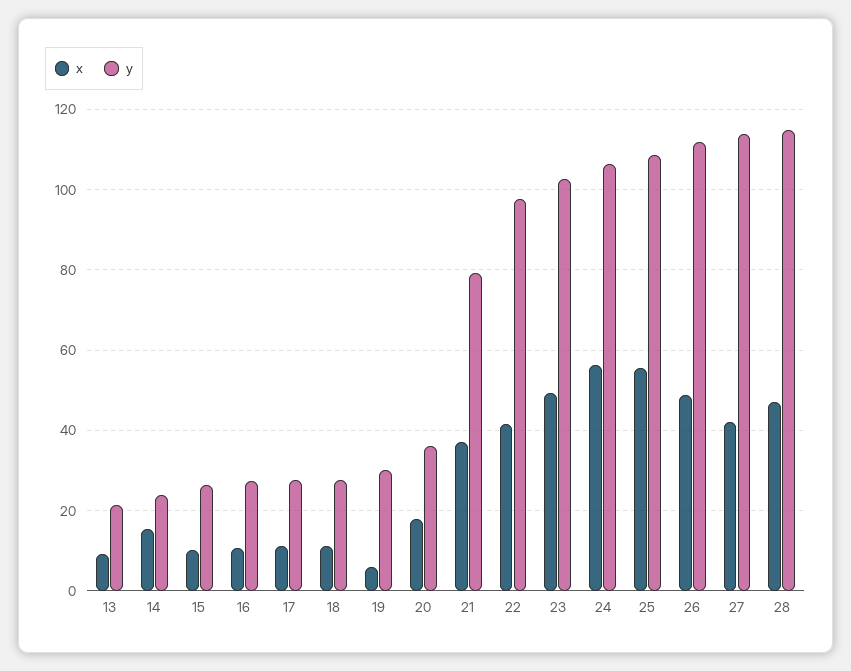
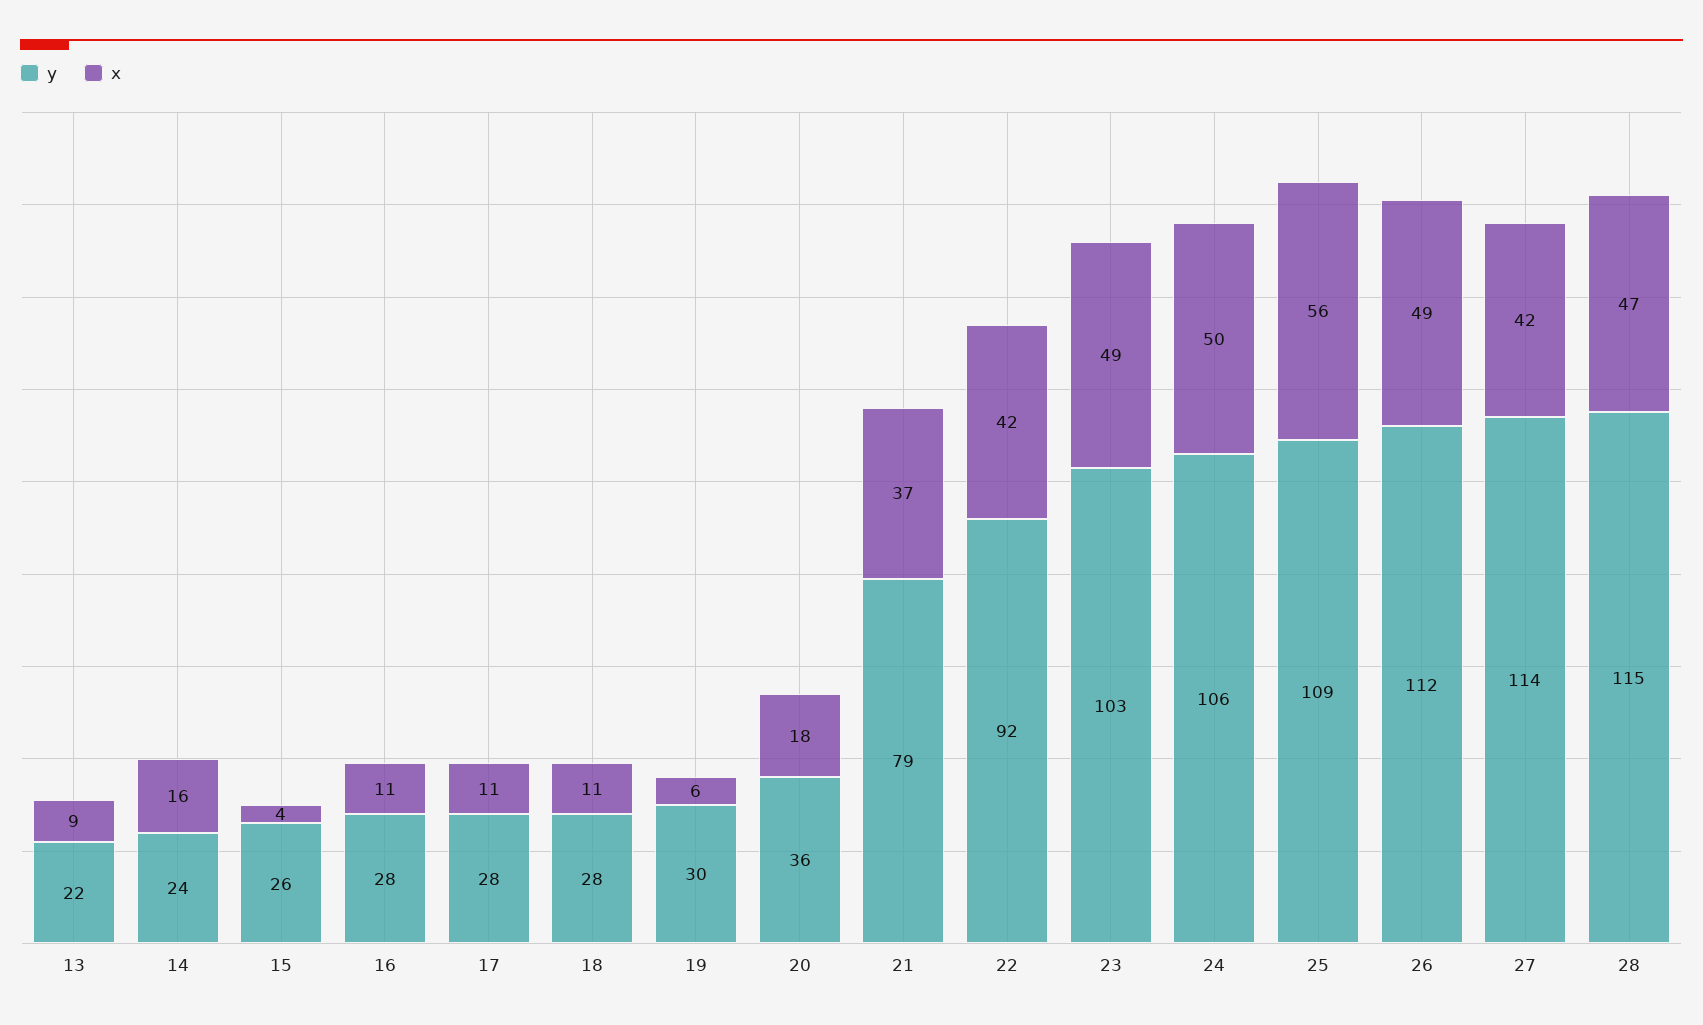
x, 15: 10 -> 4
y, 22: 98 -> 92
x, 24: 56 -> 50

